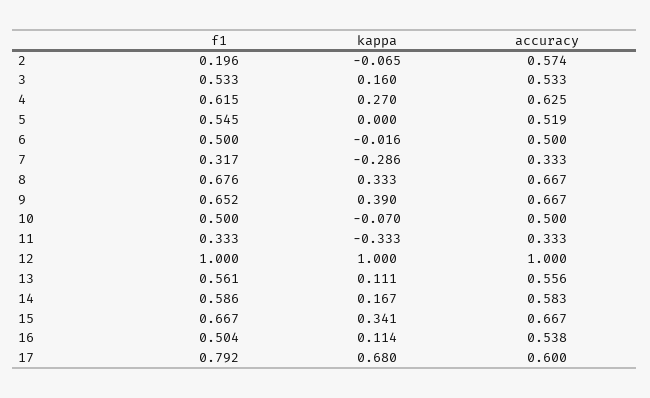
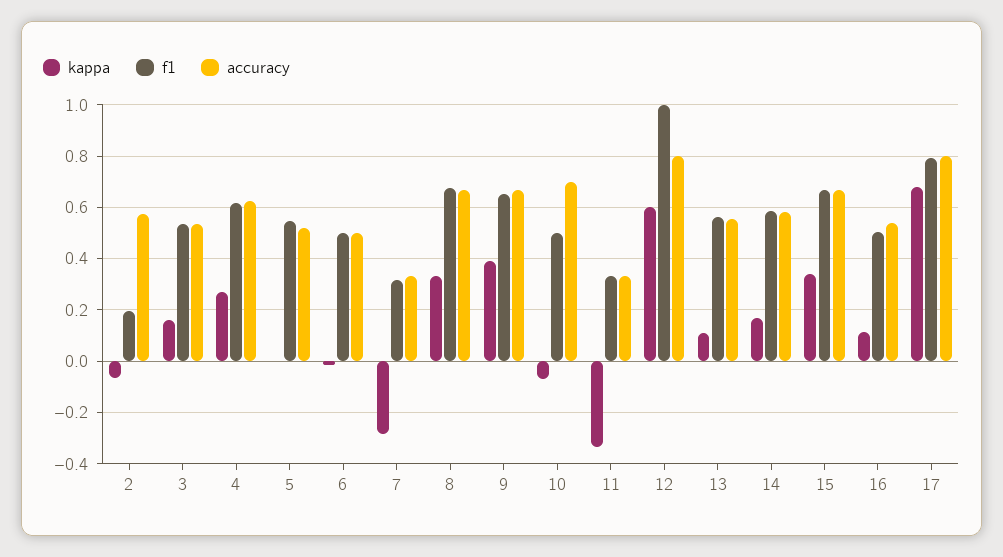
accuracy, 10: 0.5 -> 0.7
kappa, 12: 1 -> 0.6
accuracy, 12: 1 -> 0.8
accuracy, 17: 0.6 -> 0.8

